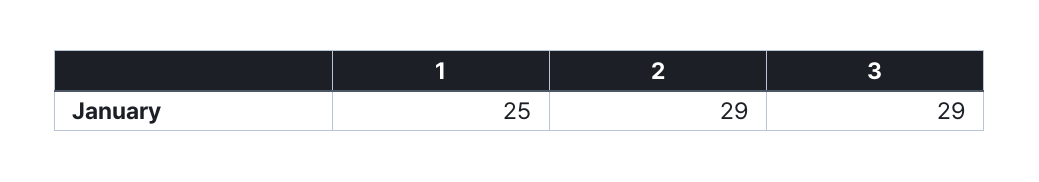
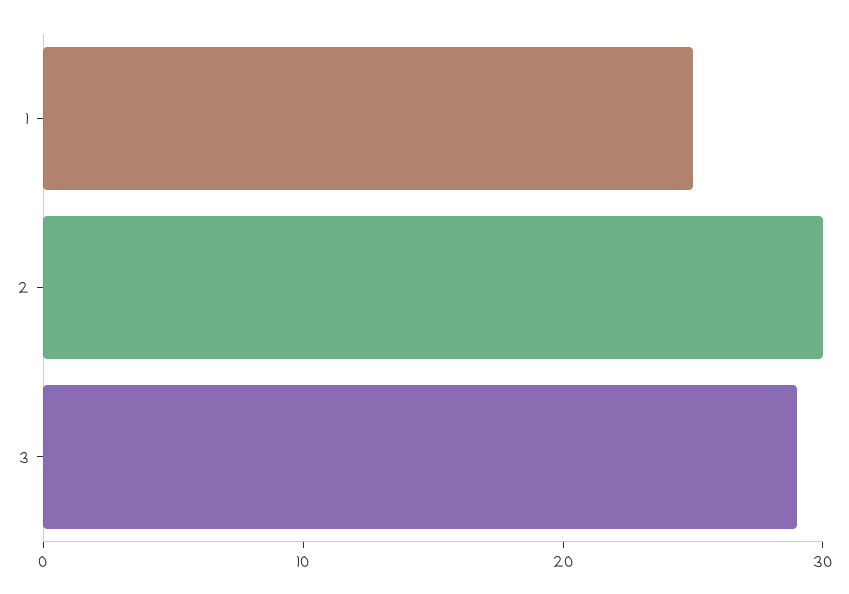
2: 29 -> 30

